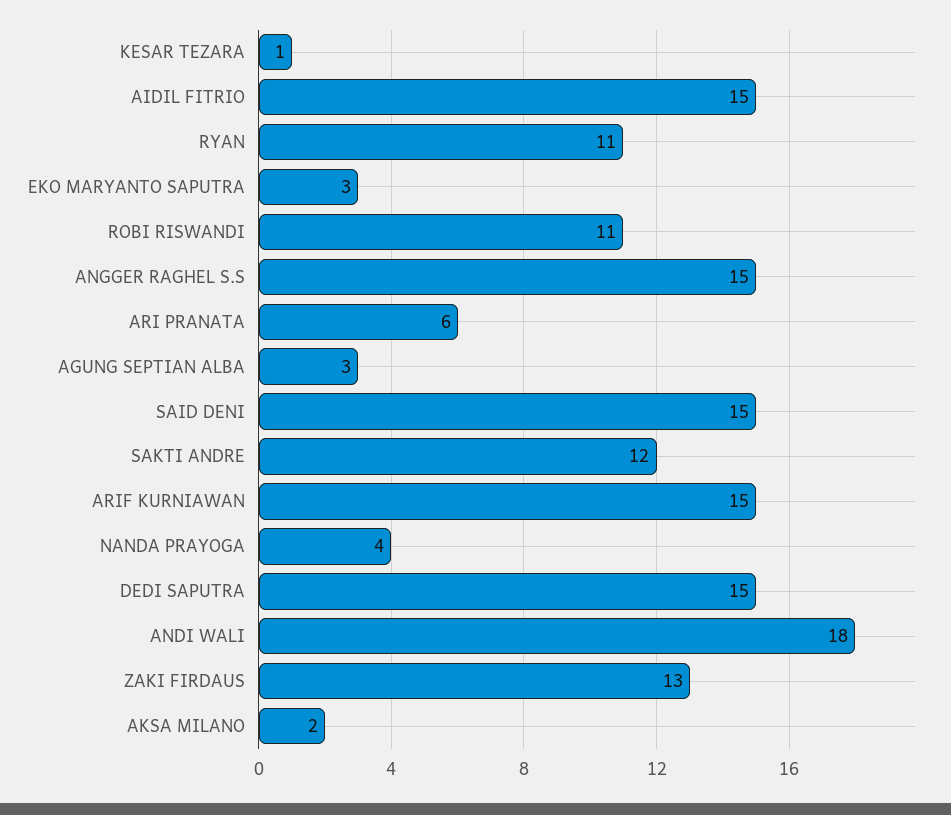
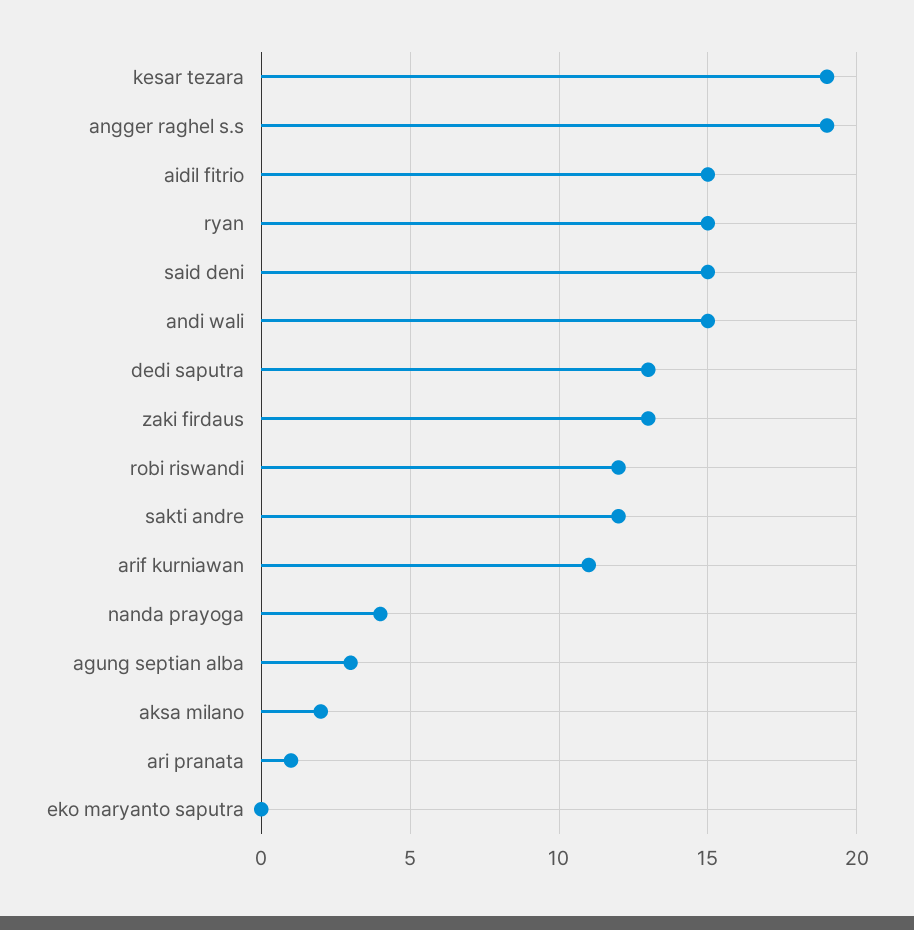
KESAR TEZARA: 1 -> 19
RYAN: 11 -> 15
EKO MARYANTO SAPUTRA: 3 -> 0
ROBI RISWANDI: 11 -> 12
ANGGER RAGHEL S.S: 15 -> 19
ARI PRANATA: 6 -> 1
ARIF KURNIAWAN: 15 -> 11
DEDI SAPUTRA: 15 -> 13
ANDI WALI: 18 -> 15

